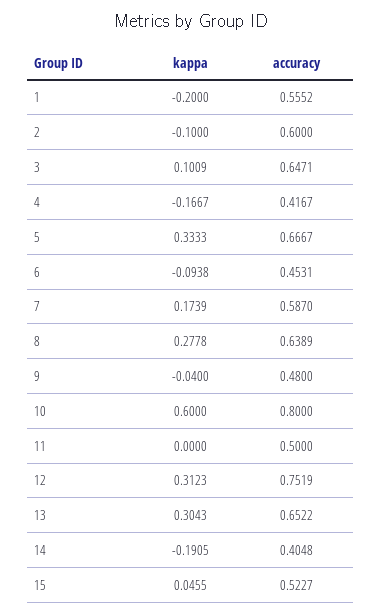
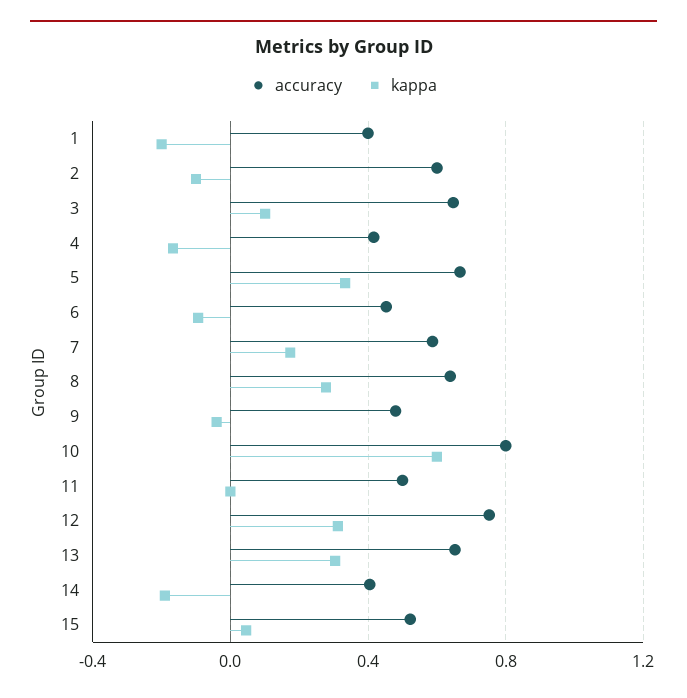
accuracy, 1: 0.5552 -> 0.4

